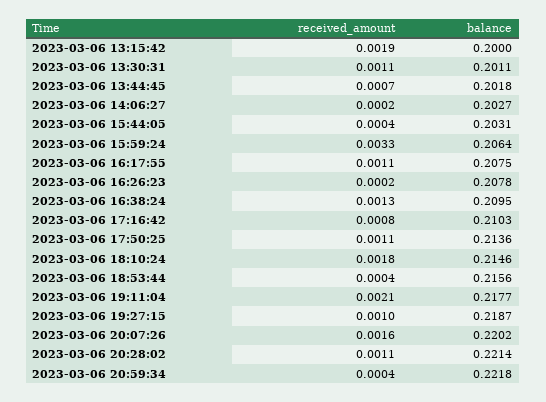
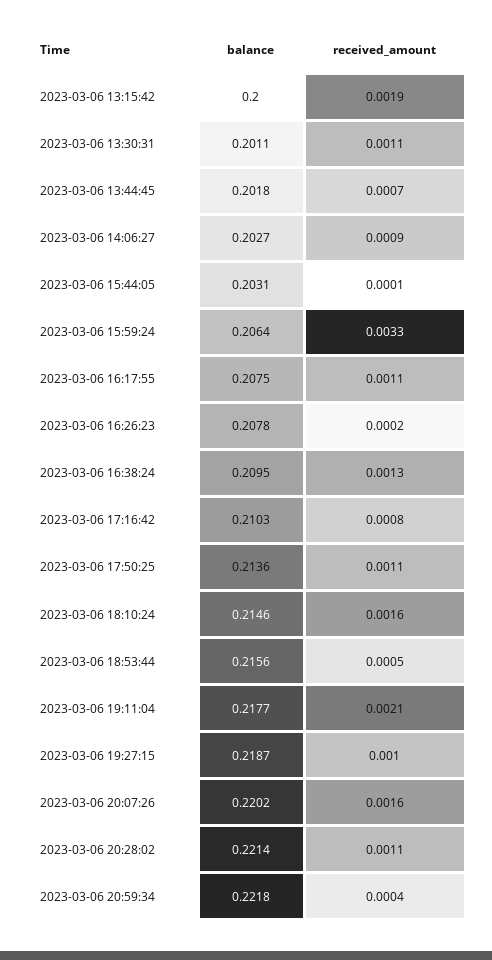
received_amount, 2023-03-06 14:06:27: 0.0002 -> 0.0009
received_amount, 2023-03-06 15:44:05: 0.0004 -> 0.0001
received_amount, 2023-03-06 18:10:24: 0.0018 -> 0.0016
received_amount, 2023-03-06 18:53:44: 0.0004 -> 0.0005

